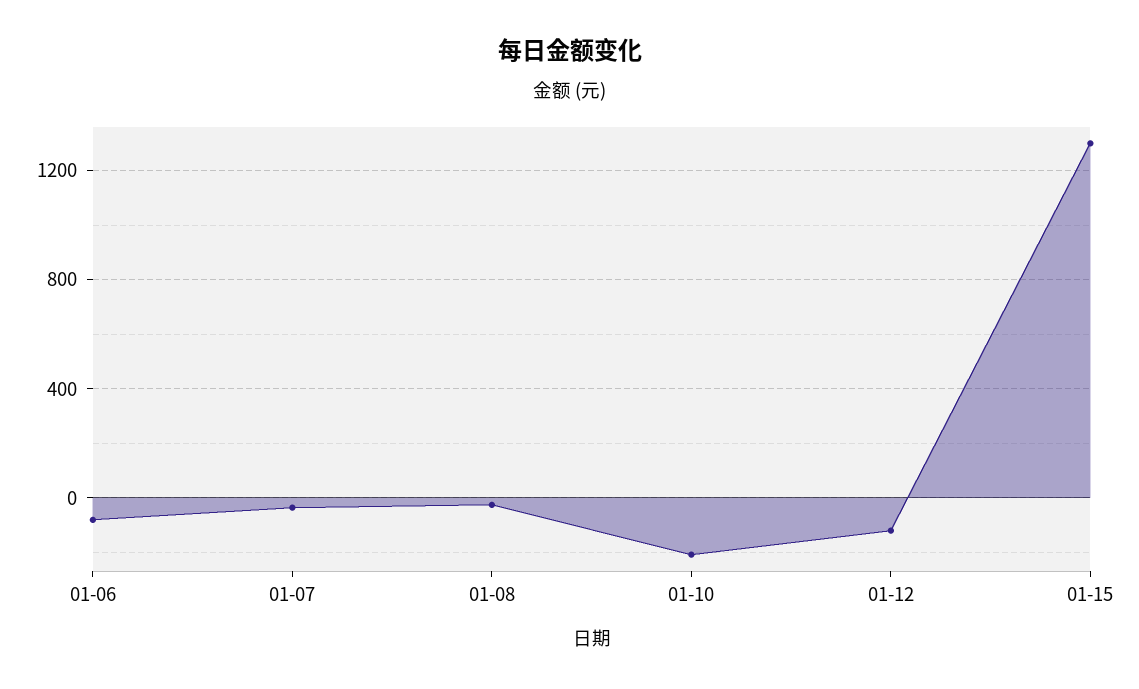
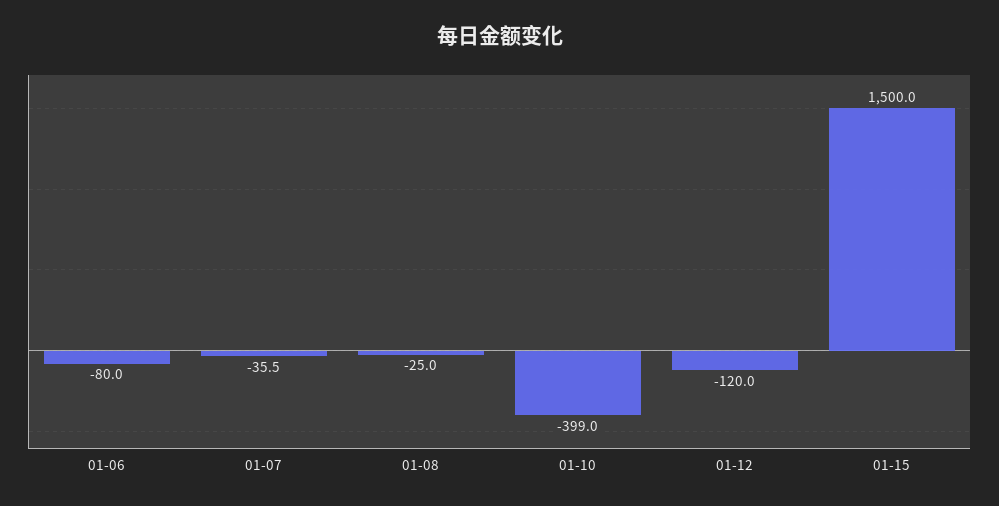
01-10: -200 -> -399
01-15: 1300 -> 1500

